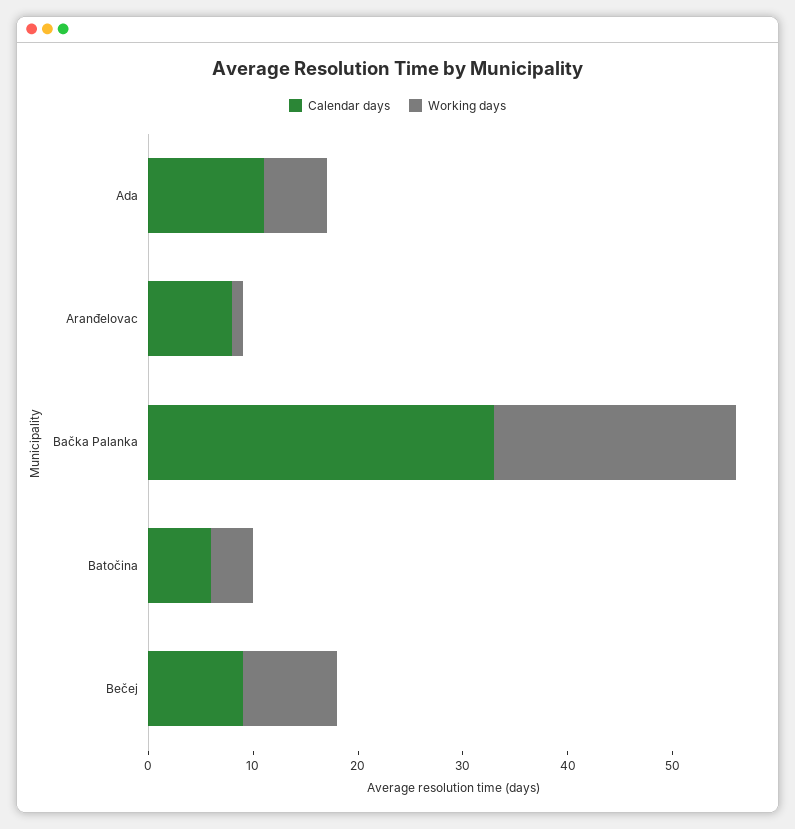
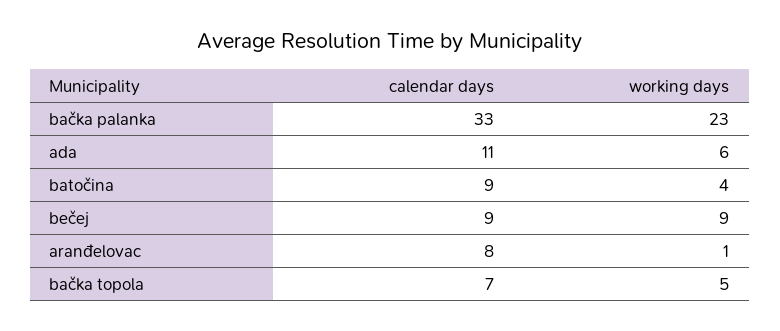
Calendar days, Batočina: 6 -> 9
Calendar days, bačka topola: none -> 7
Working days, bačka topola: none -> 5

